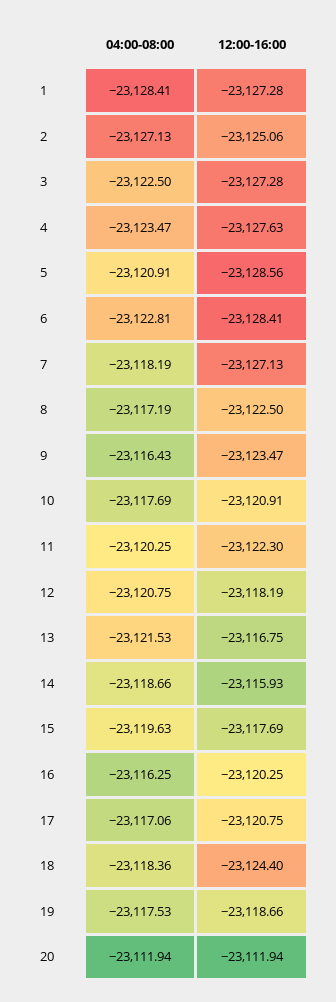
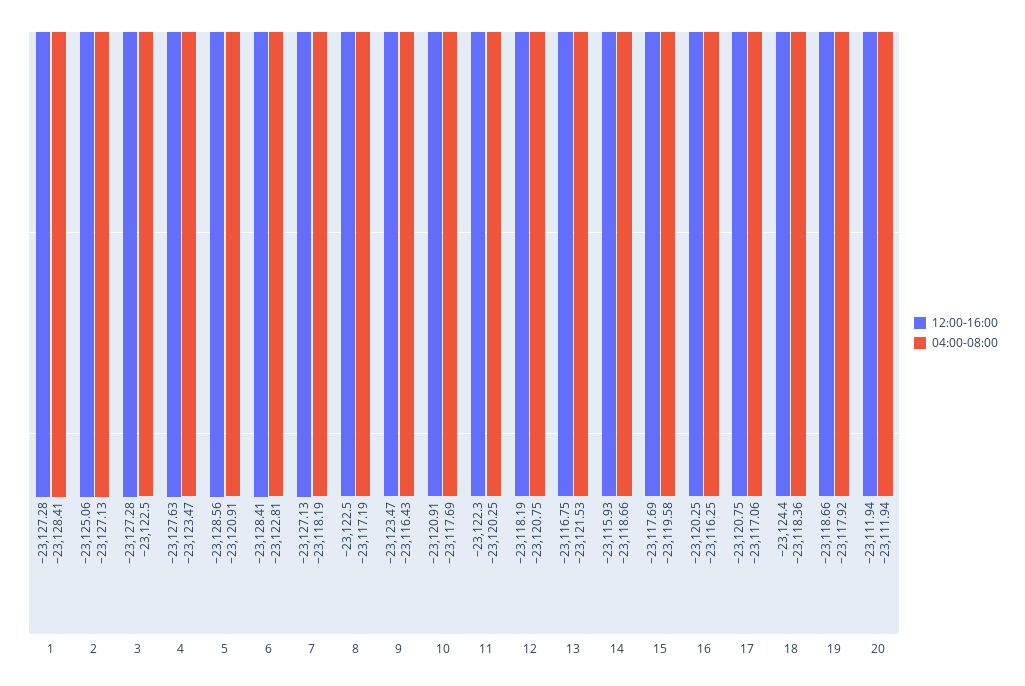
04:00-08:00, 15: -23119.63 -> -23119.58
04:00-08:00, 19: -23117.53 -> -23117.92

